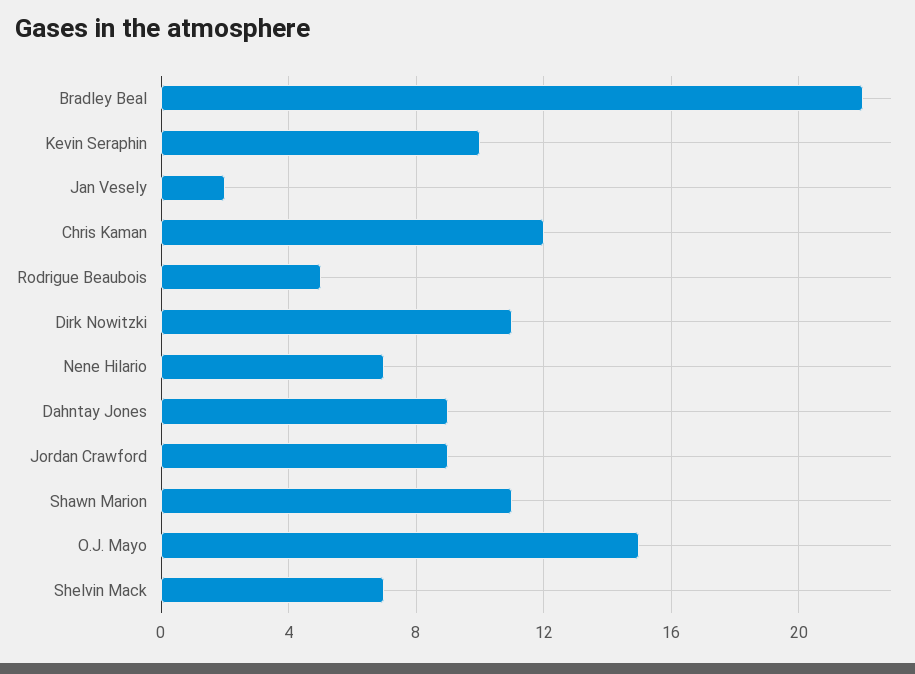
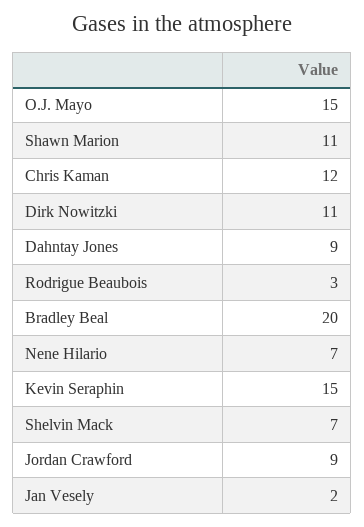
Bradley Beal: 22 -> 20
Kevin Seraphin: 10 -> 15
Rodrigue Beaubois: 5 -> 3

